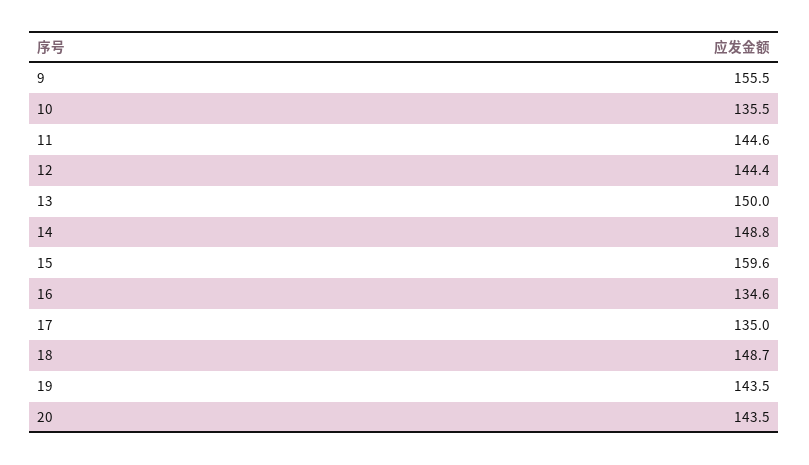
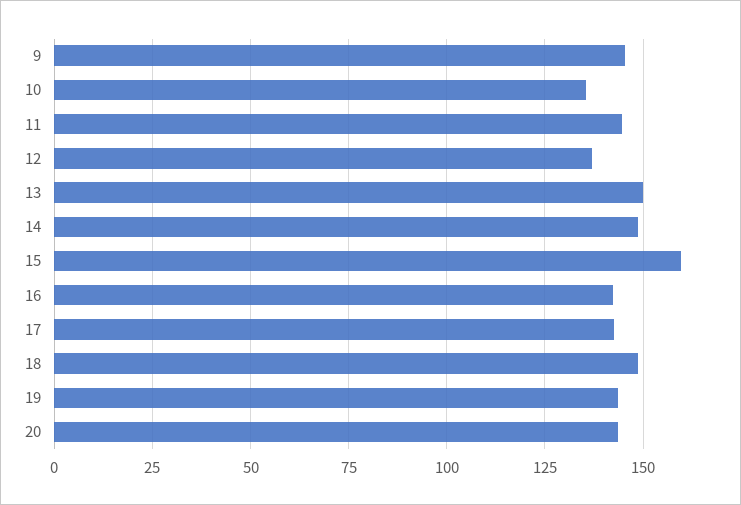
9: 155.5 -> 145
12: 144.4 -> 137.5
16: 134.6 -> 142.5
17: 135 -> 142.5

